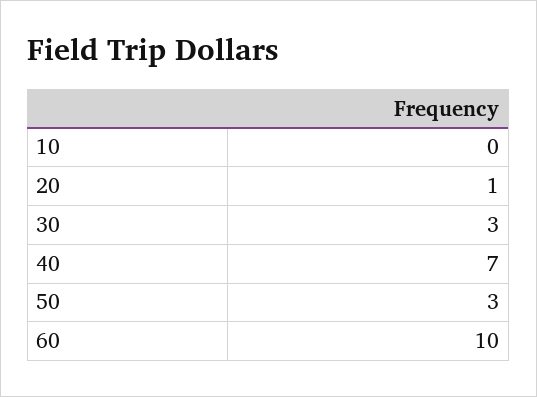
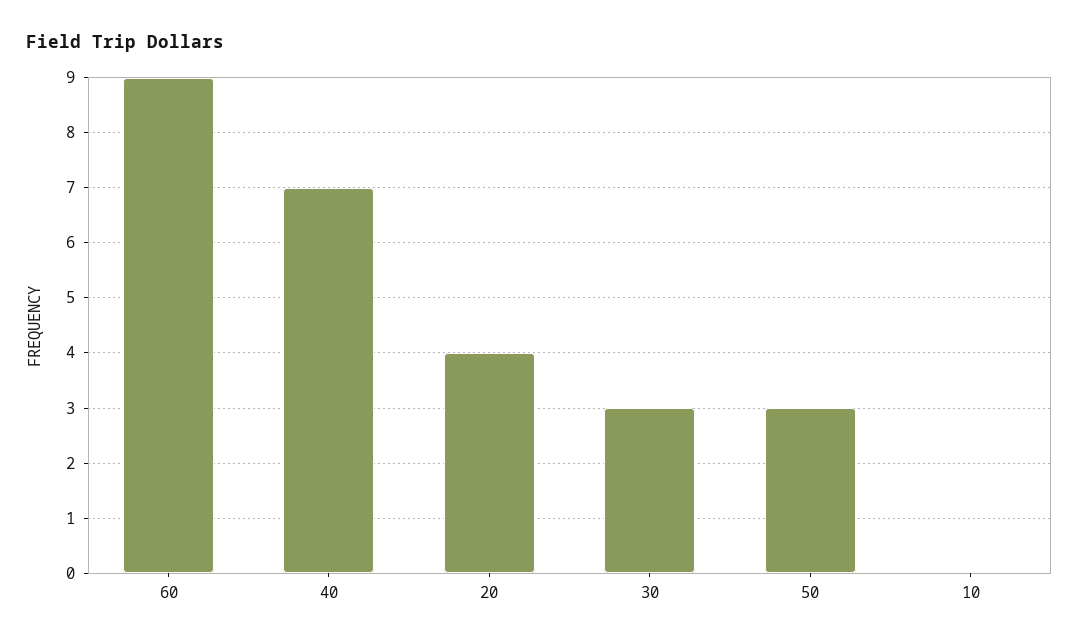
20: 1 -> 4
60: 10 -> 9

